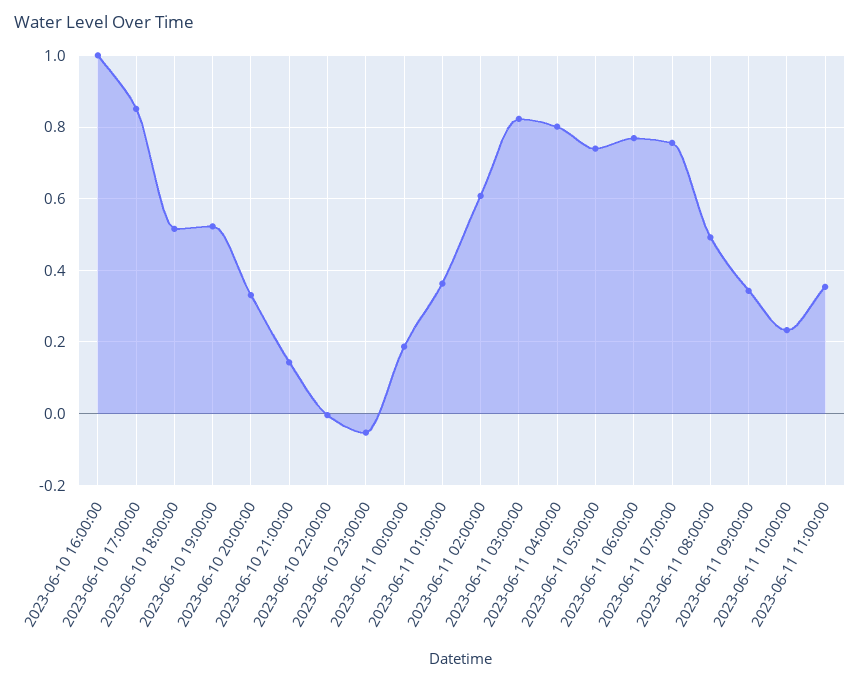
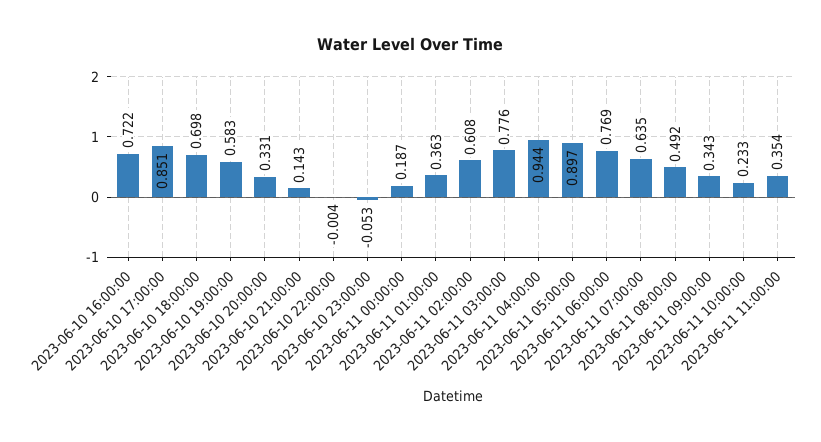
2023-06-10 16:00:00: 1 -> 0.722
2023-06-10 18:00:00: 0.52 -> 0.698
2023-06-10 19:00:00: 0.52 -> 0.583
2023-06-11 03:00:00: 0.82 -> 0.776
2023-06-11 04:00:00: 0.8 -> 0.944
2023-06-11 05:00:00: 0.74 -> 0.897
2023-06-11 07:00:00: 0.76 -> 0.635

